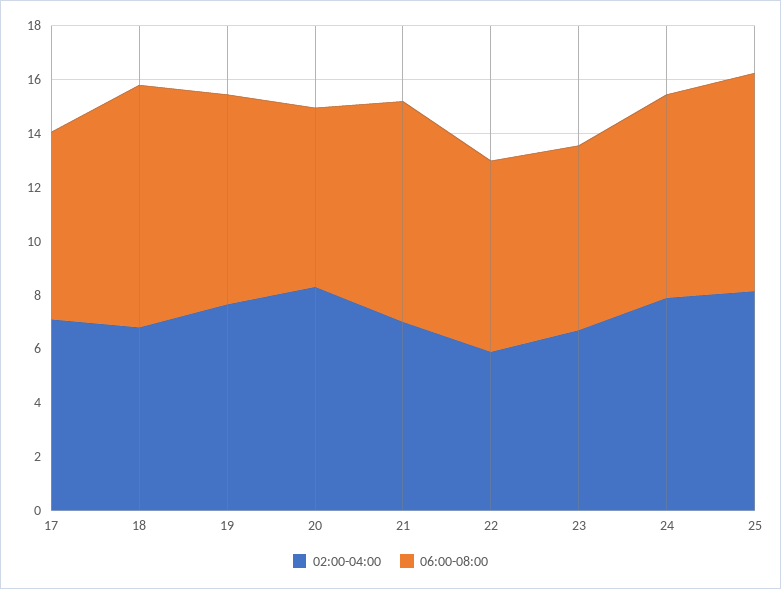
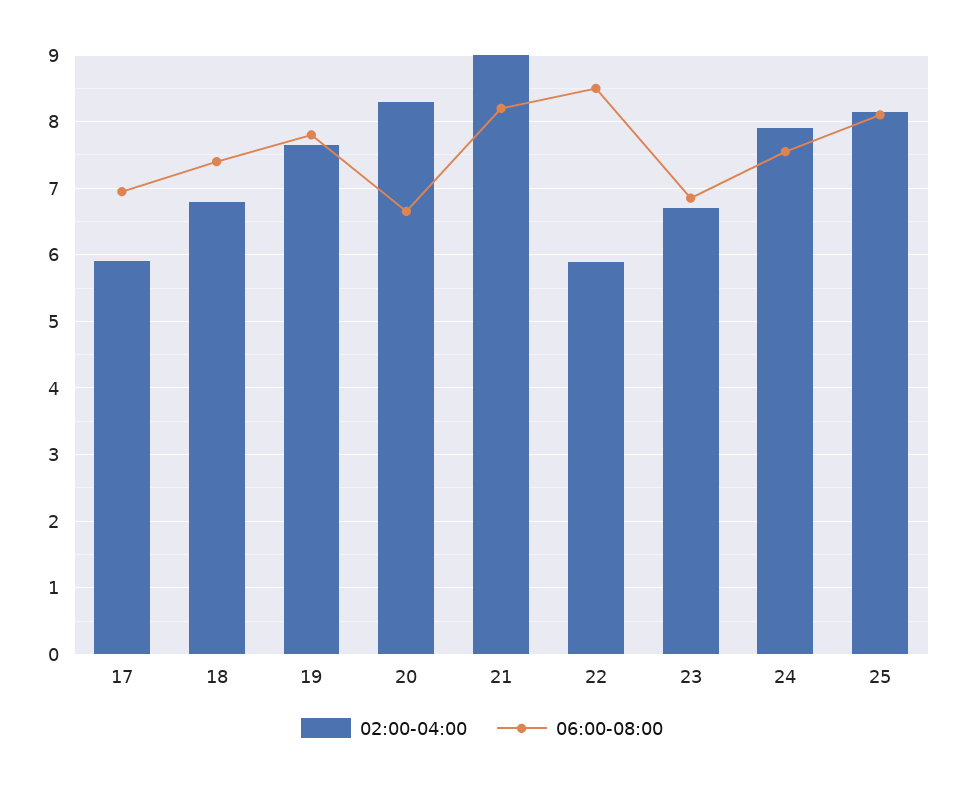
02:00-04:00, 17: 7 -> 5.9
06:00-08:00, 18: 9 -> 7.4
02:00-04:00, 21: 7 -> 9
06:00-08:00, 22: 7 -> 8.5

